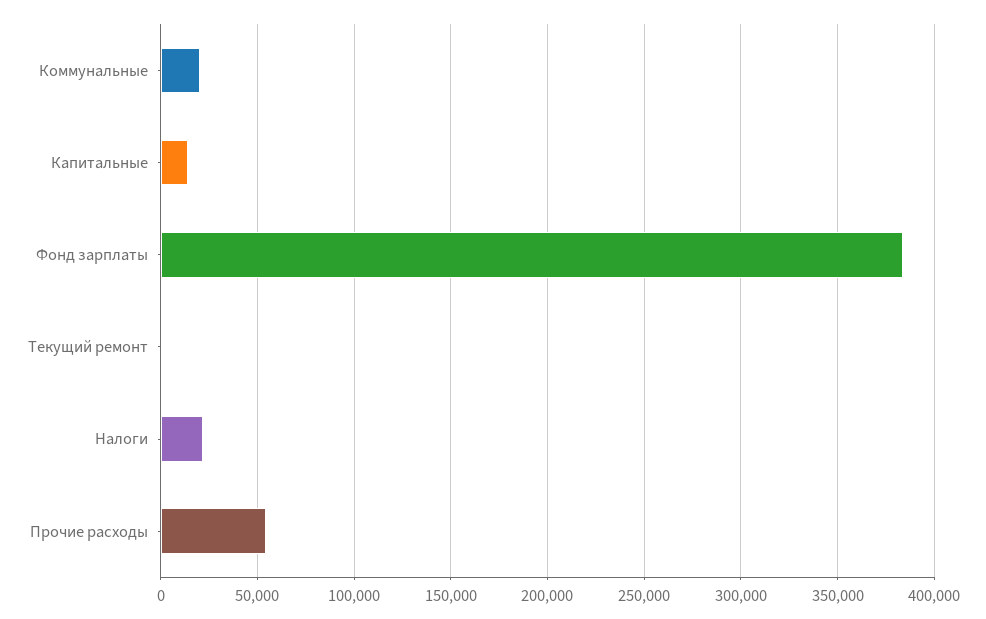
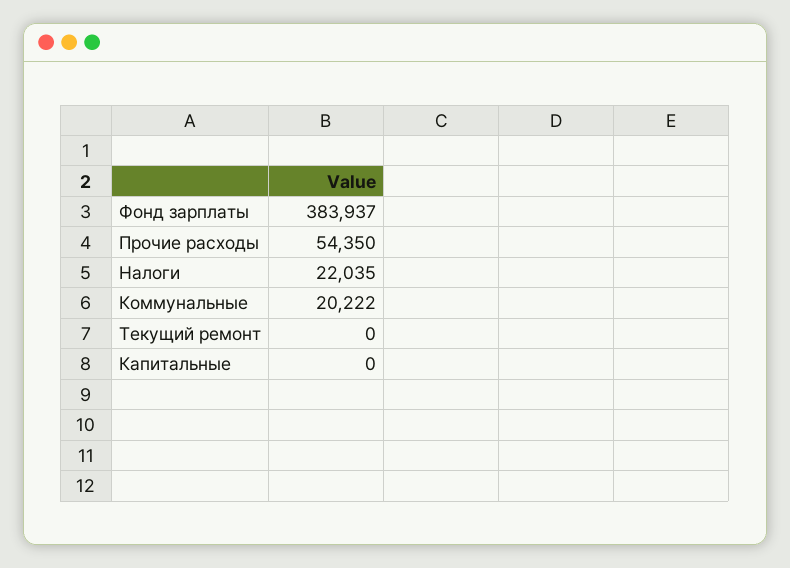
Капитальные: 15000 -> 0

